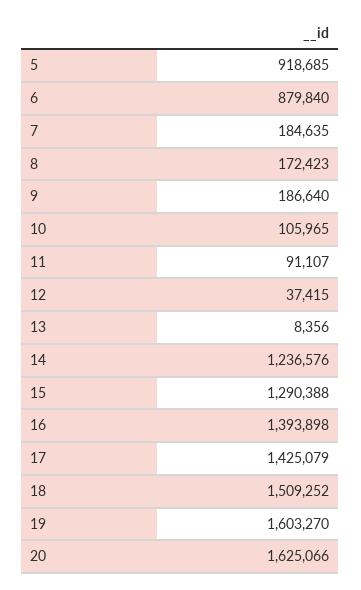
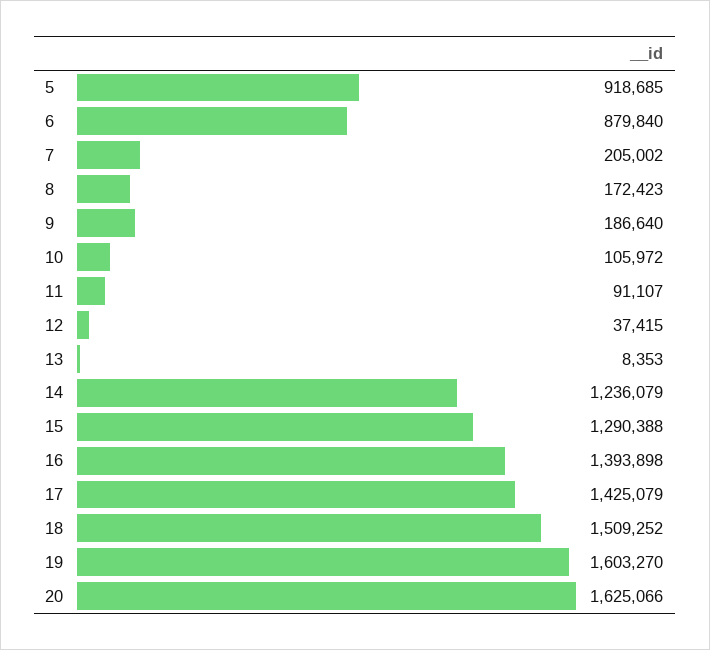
7: 184635 -> 205002
10: 105965 -> 105972
13: 8356 -> 8353
14: 1236576 -> 1236079

